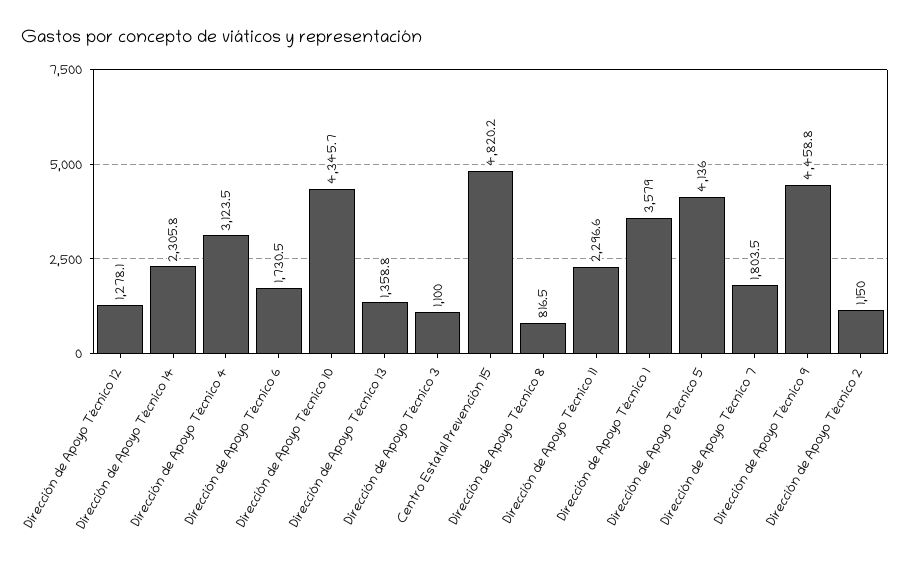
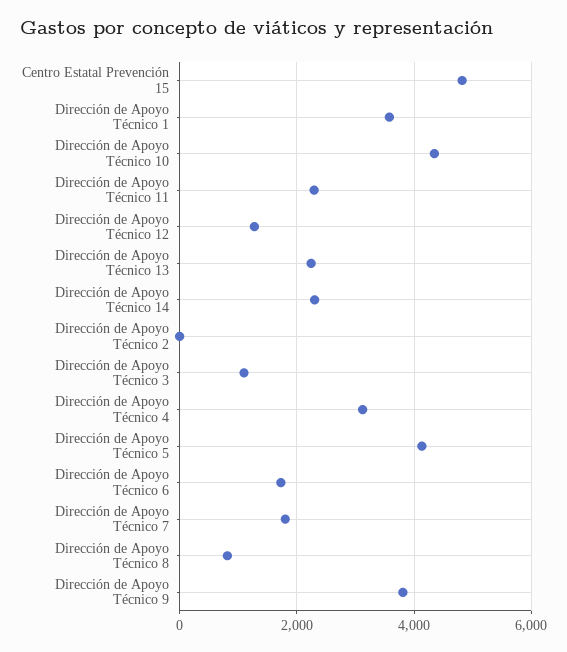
Dirección de Apoyo Técnico 13: 1358.8 -> 2200
Dirección de Apoyo Técnico 9: 4458.8 -> 3800
Dirección de Apoyo Técnico 2: 1150 -> 0

